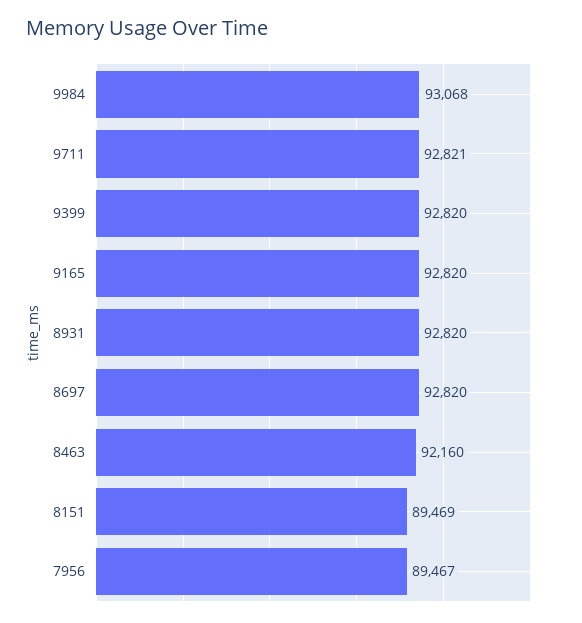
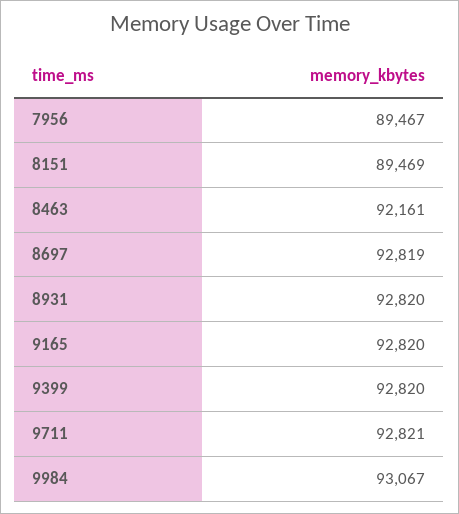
9984: 93068 -> 93067
8697: 92820 -> 92819
8463: 92160 -> 92161

